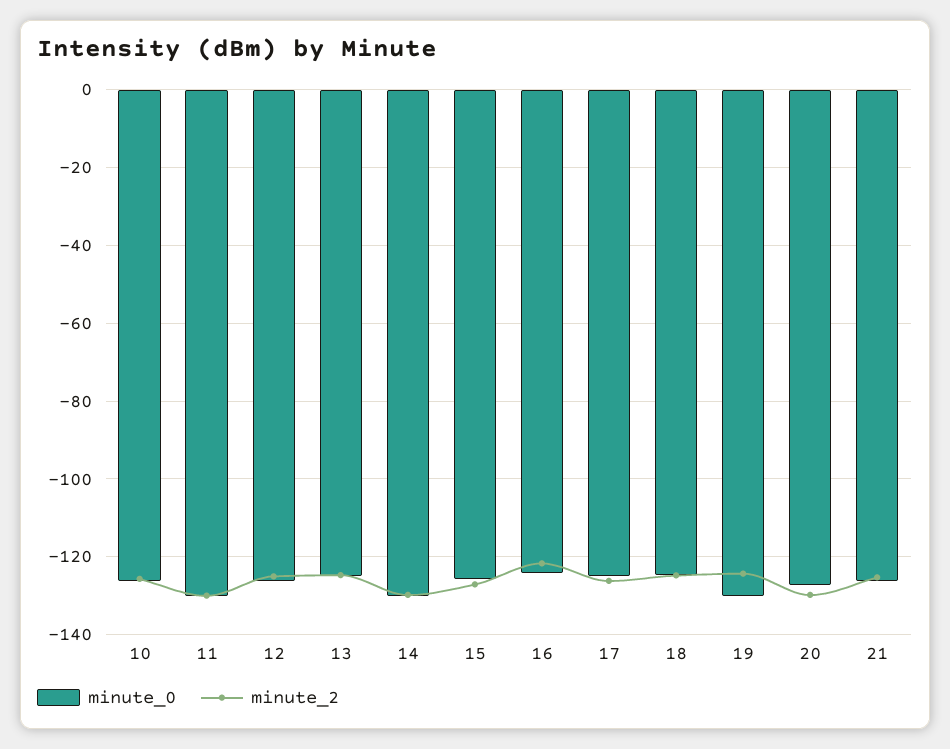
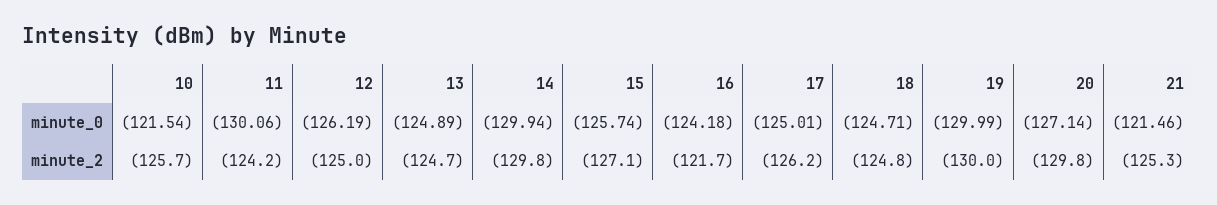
minute_0, 10: -126 -> -121.54
minute_2, 11: -130 -> -124.2
minute_2, 19: -124 -> -130
minute_0, 21: -126 -> -121.46

